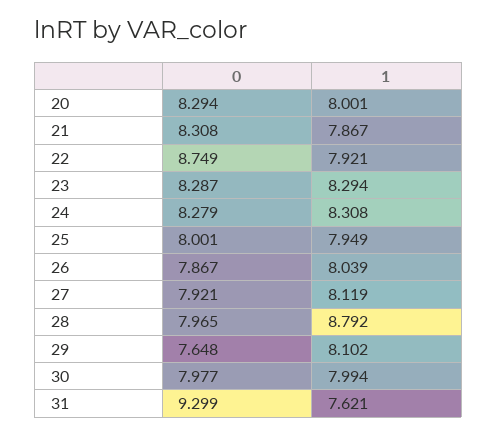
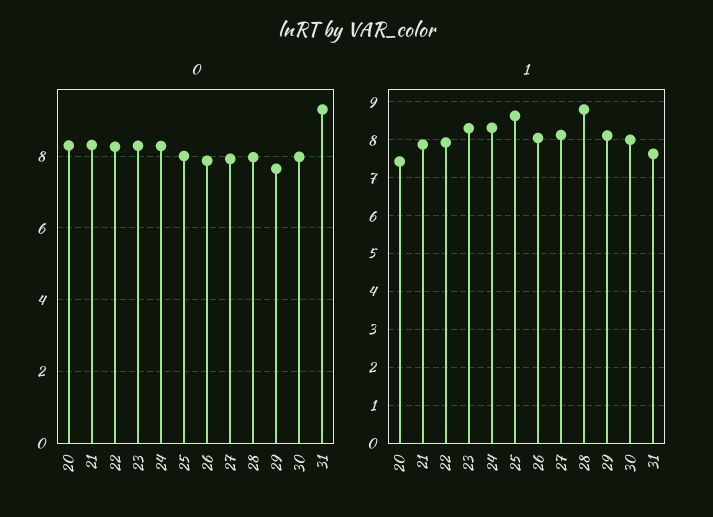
1, 20: 8.001 -> 7.4
0, 22: 8.749 -> 8.2
1, 25: 7.949 -> 8.6

